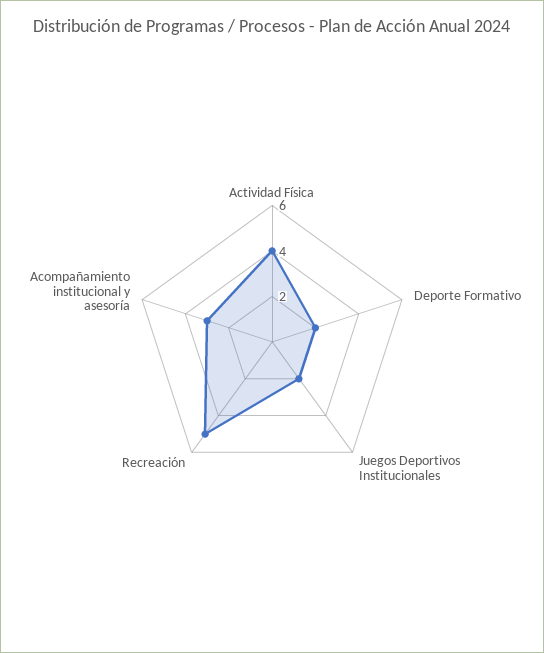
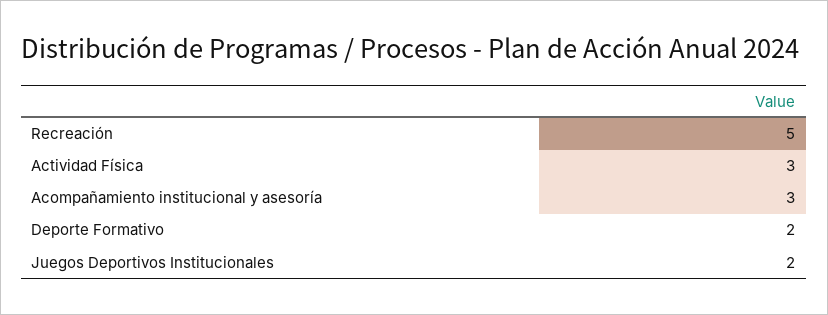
Actividad Física: 4 -> 3

